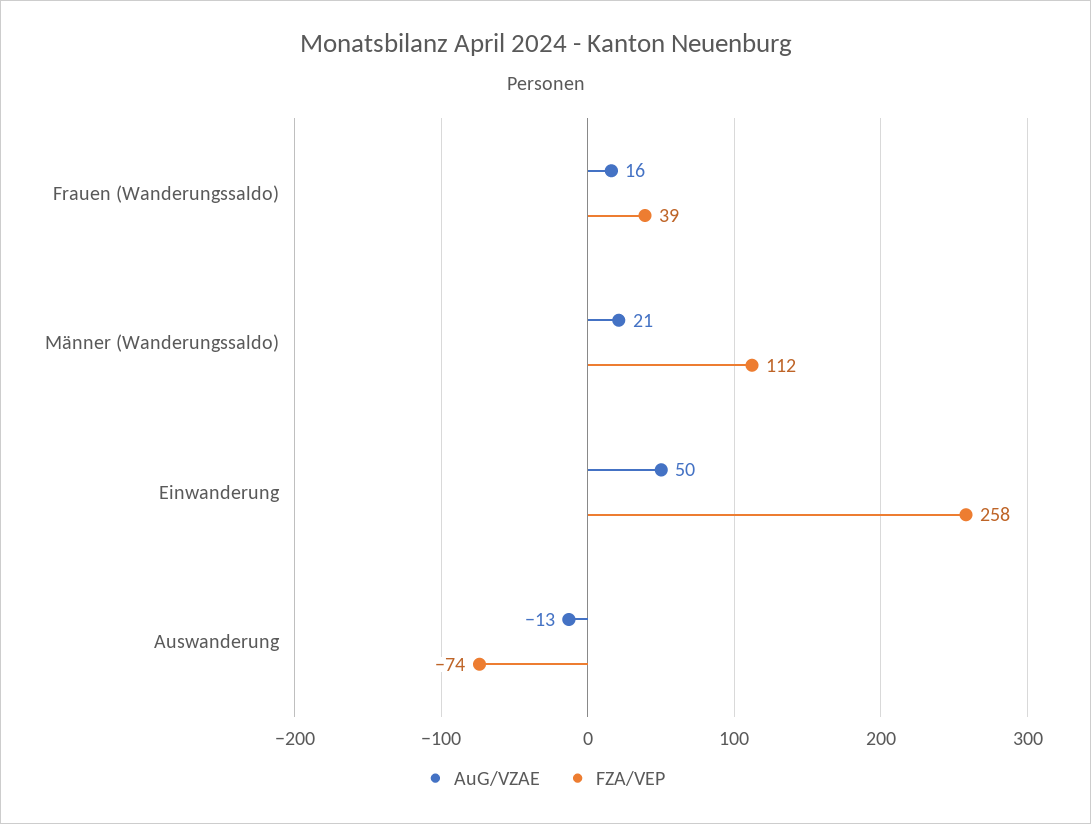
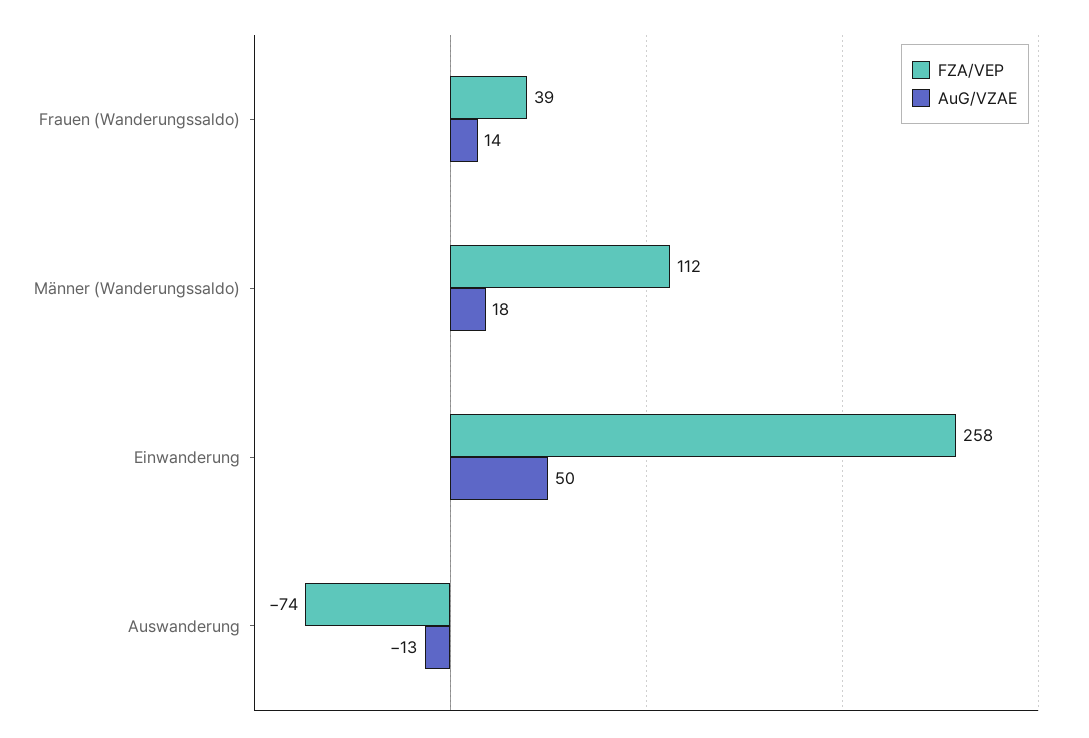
AuG/VZAE, Frauen (Wanderungssaldo): 16 -> 14
AuG/VZAE, Männer (Wanderungssaldo): 21 -> 18

